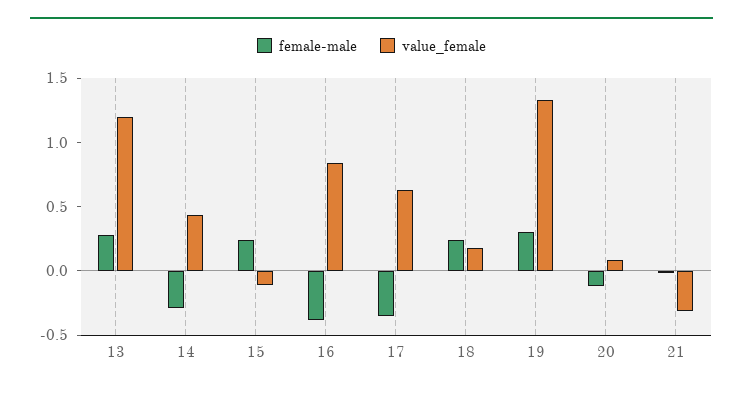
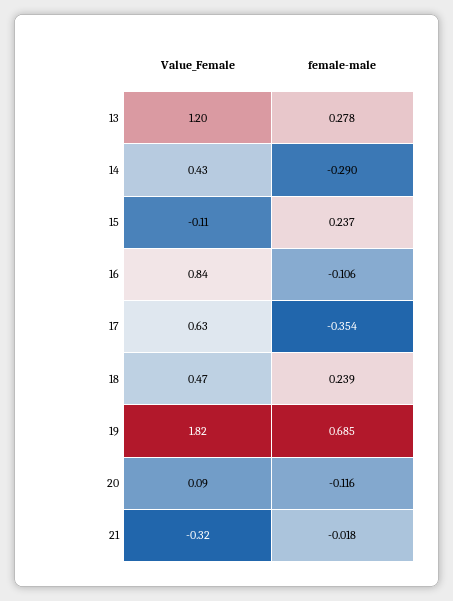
female-male, 16: -0.4 -> -0.106
value_female, 18: 0.2 -> 0.47
female-male, 19: 0.3 -> 0.685
value_female, 19: 1.3 -> 1.82

